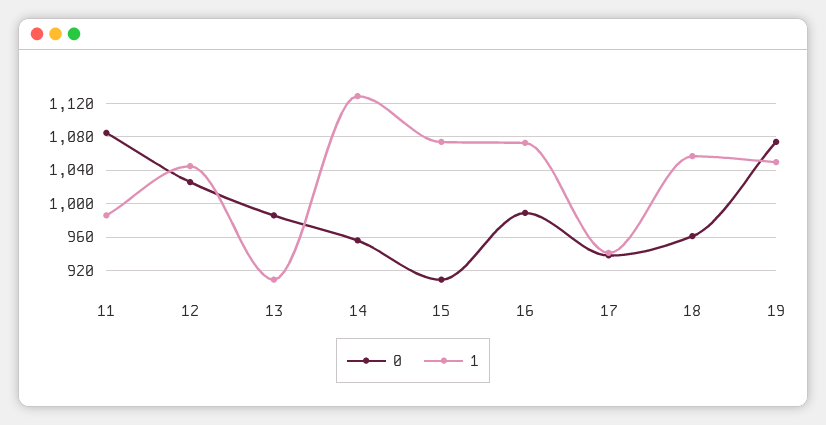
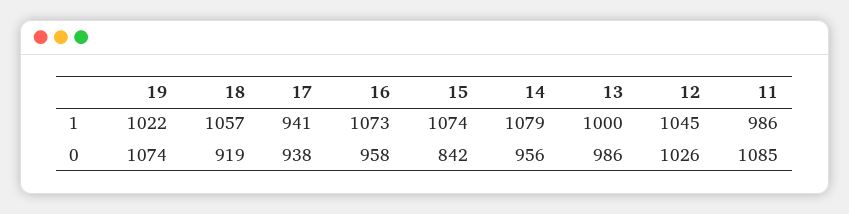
1, 13: 910 -> 1000
1, 14: 1130 -> 1079
0, 15: 910 -> 842
0, 16: 990 -> 958
0, 18: 960 -> 919
1, 19: 1050 -> 1022

